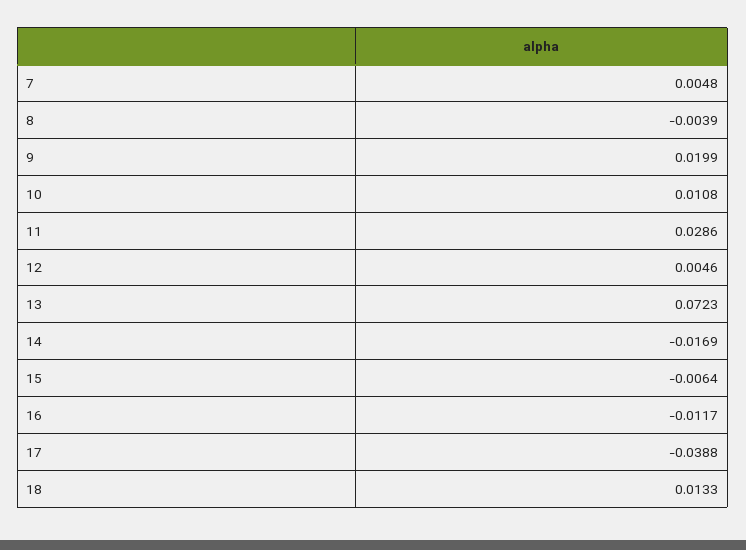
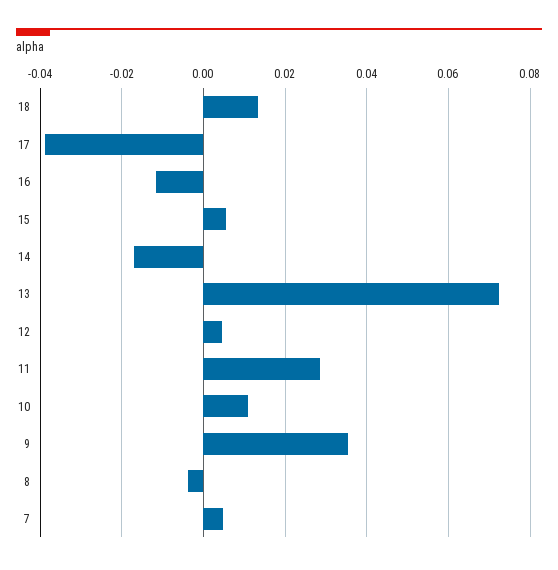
9: 0.0199 -> 0.036
15: -0.0064 -> 0.006

